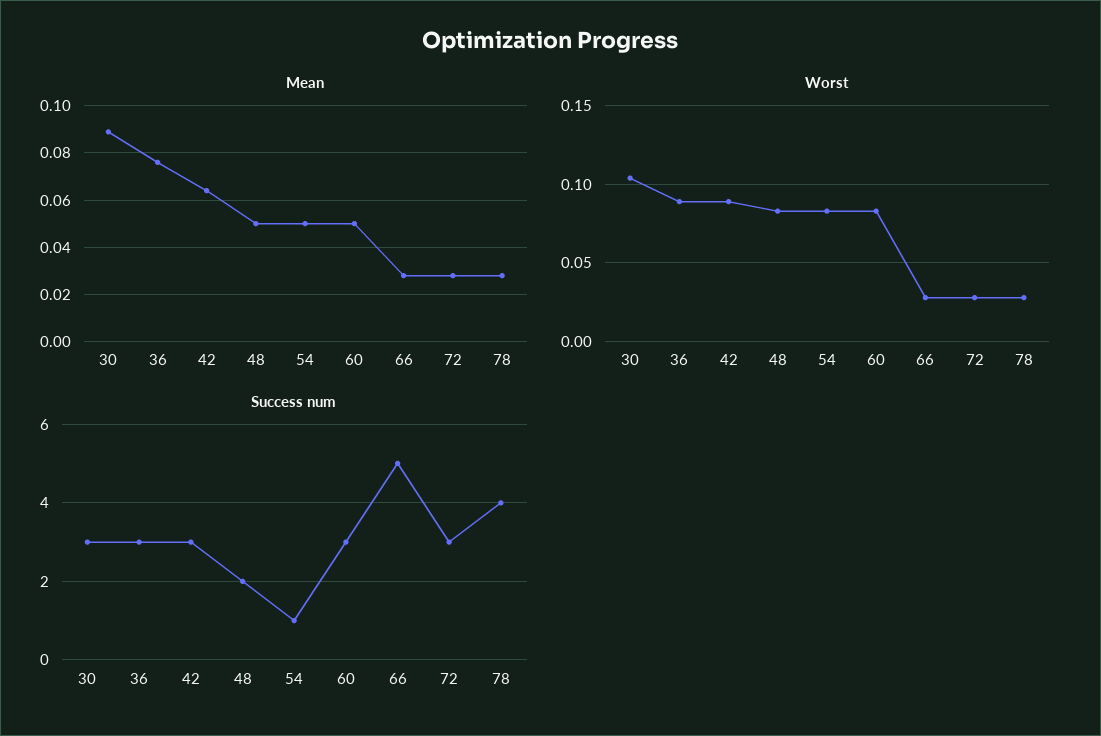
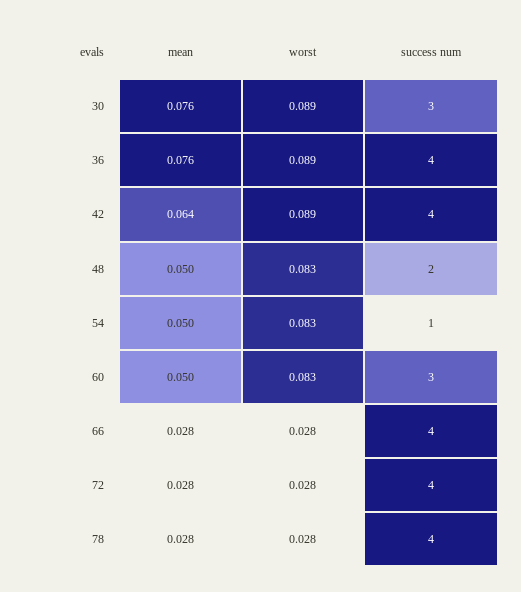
Mean, 30: 0.09 -> 0.076
Worst, 30: 0.105 -> 0.089
Success num, 36: 3 -> 4
Success num, 42: 3 -> 4
Success num, 66: 5 -> 4
Success num, 72: 3 -> 4

